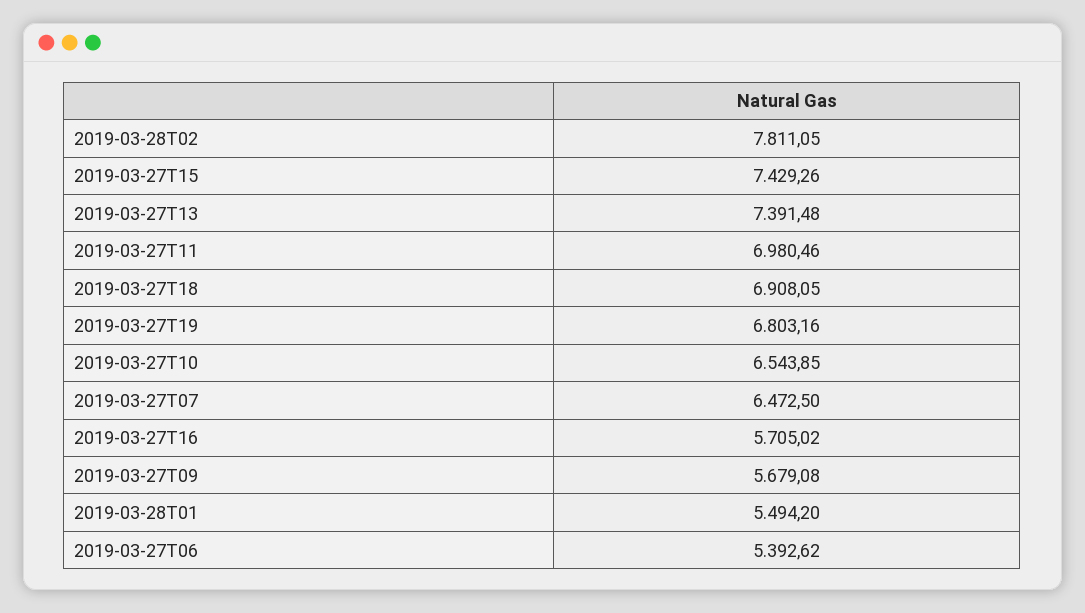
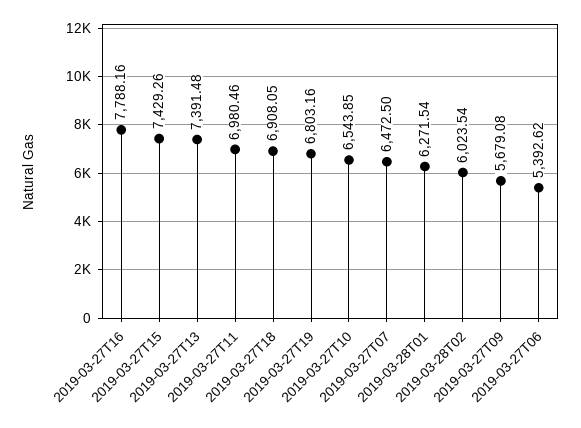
2019-03-28T02: 7811.05 -> 6023.54
2019-03-27T16: 5705.02 -> 7788.16
2019-03-28T01: 5494.2 -> 6271.54

